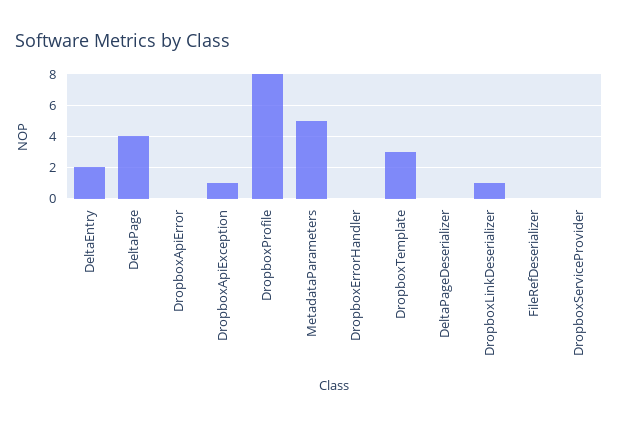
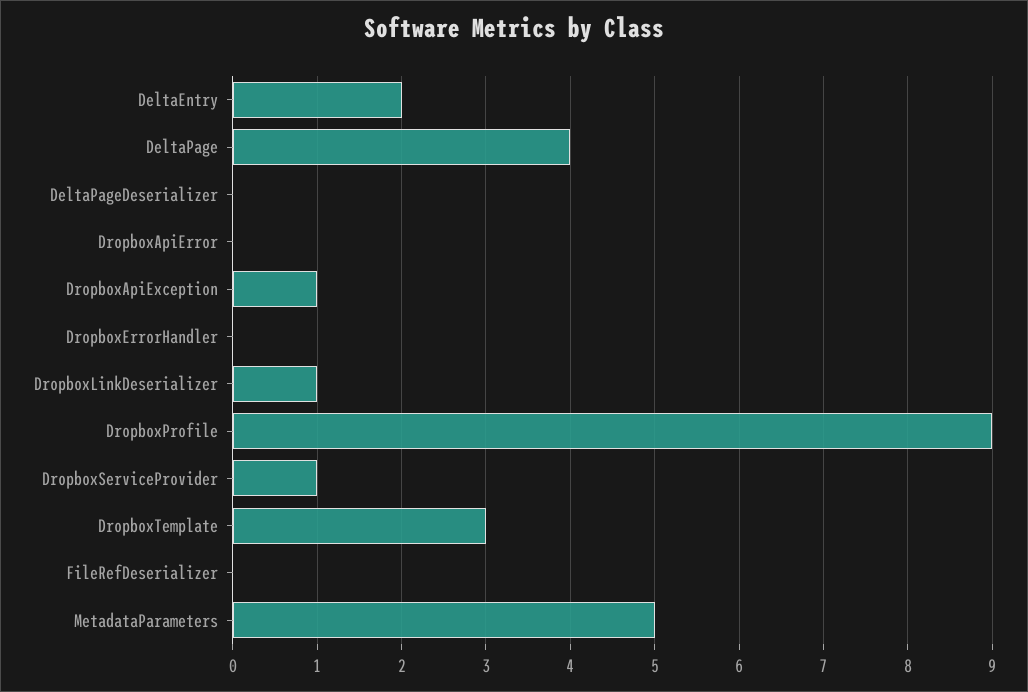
DropboxProfile: 8 -> 9
DropboxServiceProvider: 0 -> 1

